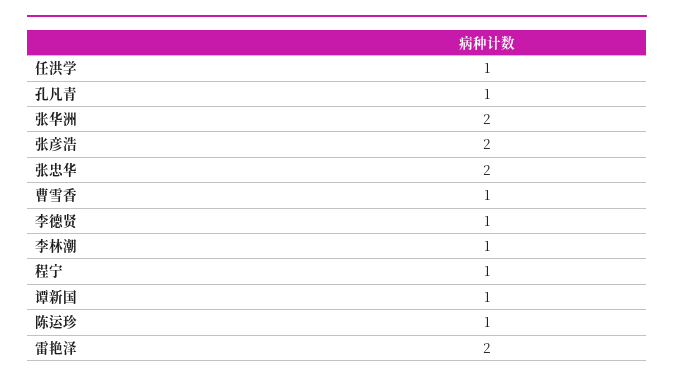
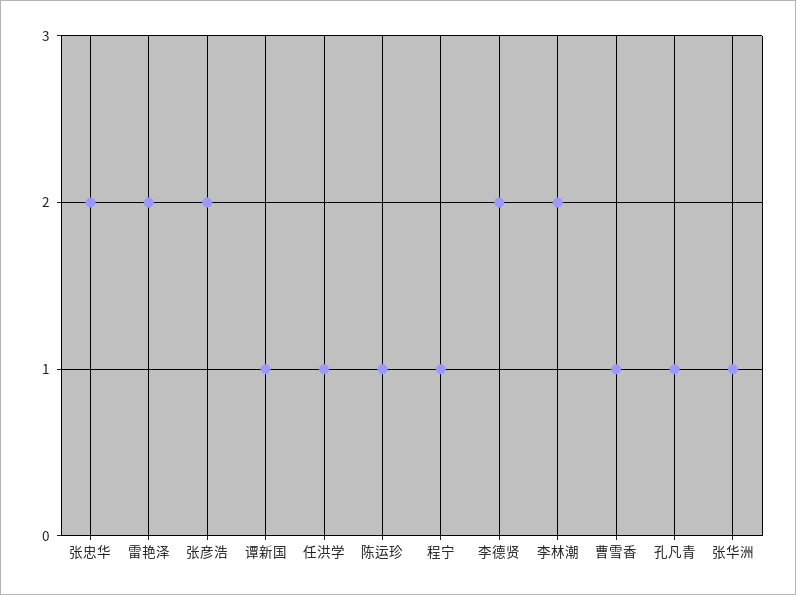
张华洲: 2 -> 1
李德贤: 1 -> 2
李林潮: 1 -> 2

